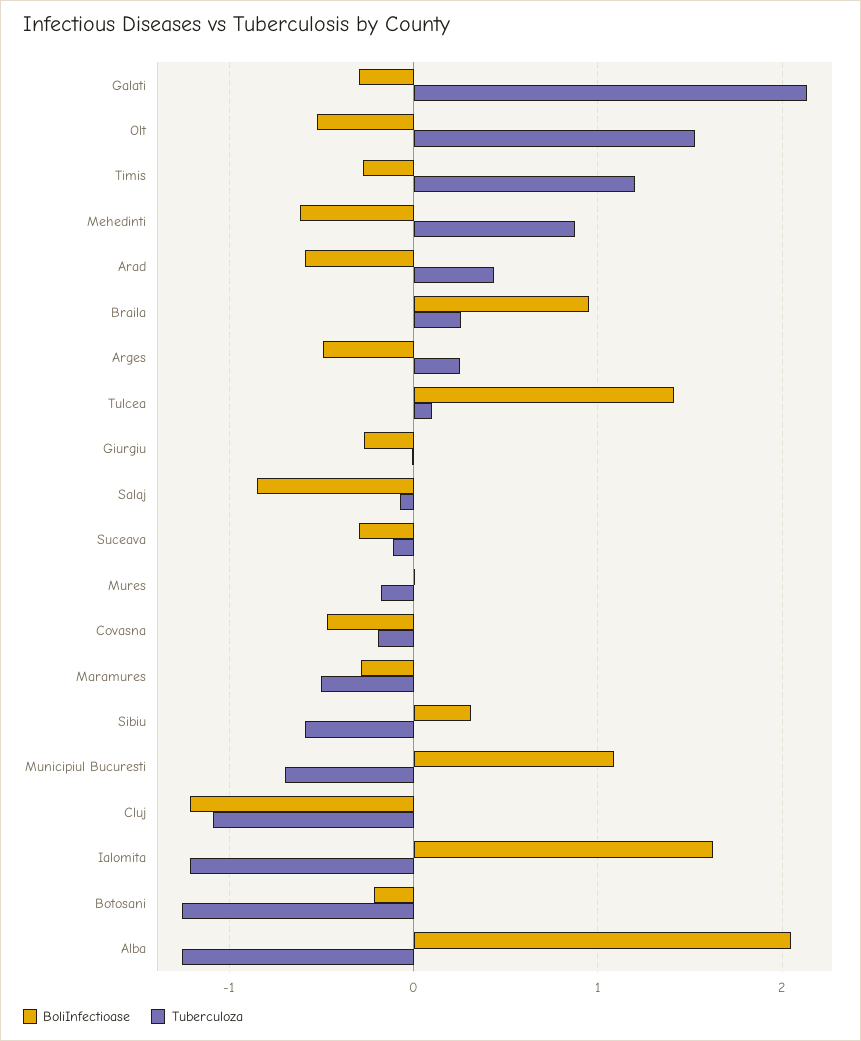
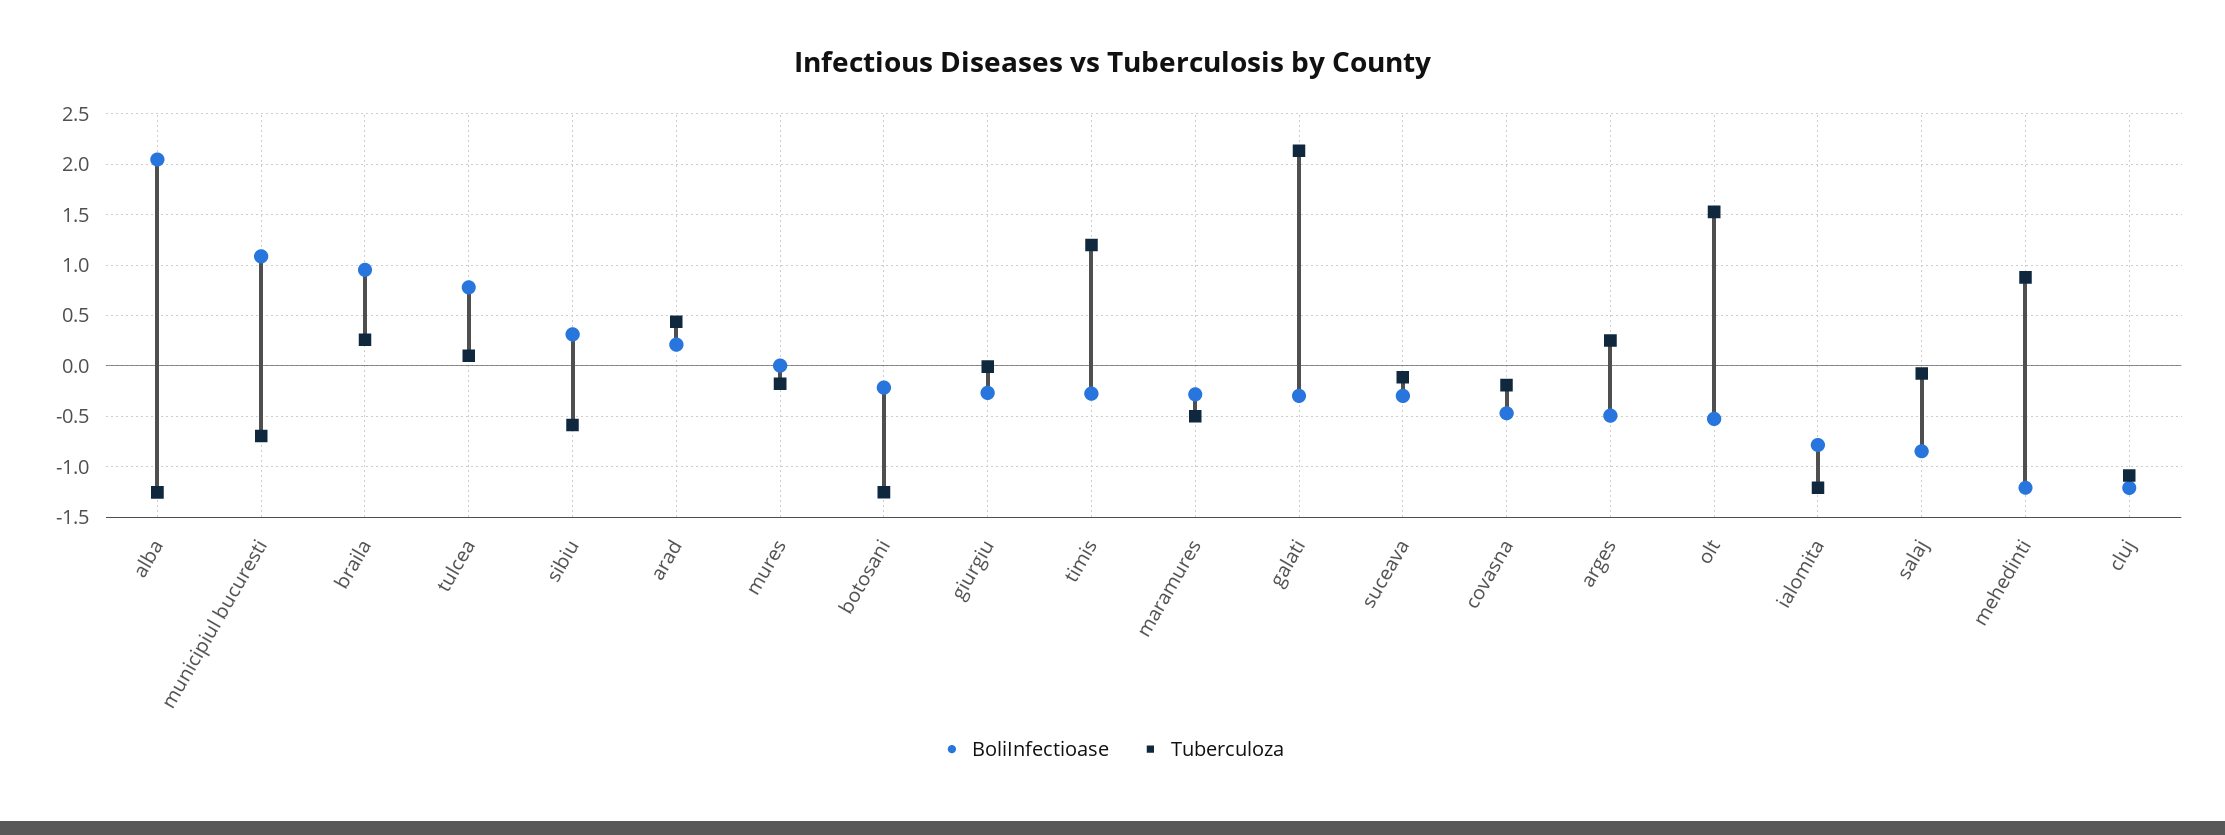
BoliInfectioase, Mehedinti: -0.6 -> -1.2
BoliInfectioase, Arad: -0.6 -> 0.2
BoliInfectioase, Tulcea: 1.4 -> 0.8
BoliInfectioase, Ialomita: 1.6 -> -0.8

